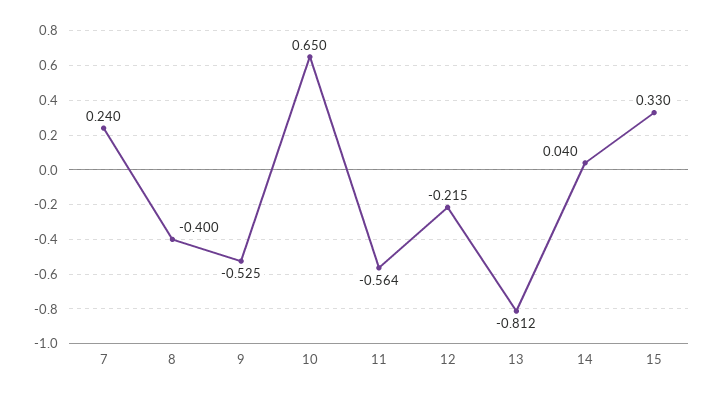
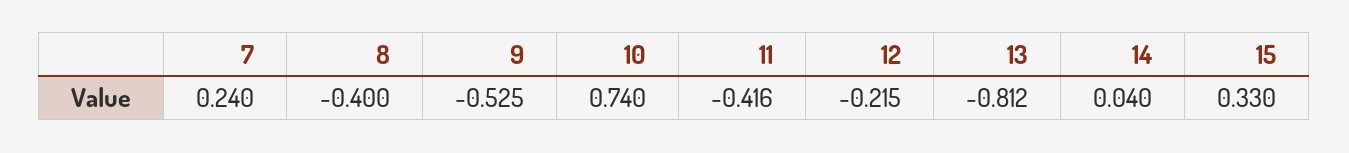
10: 0.65 -> 0.74
11: -0.564 -> -0.416

